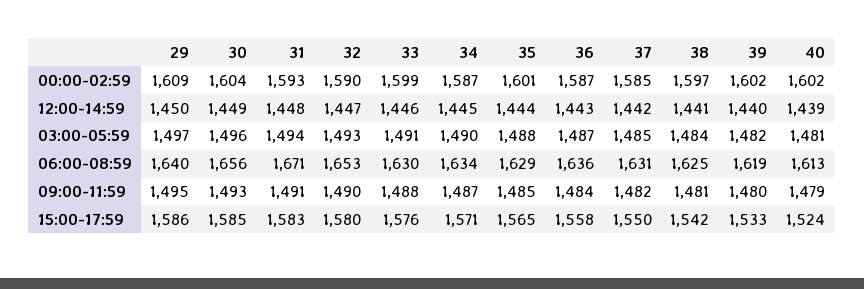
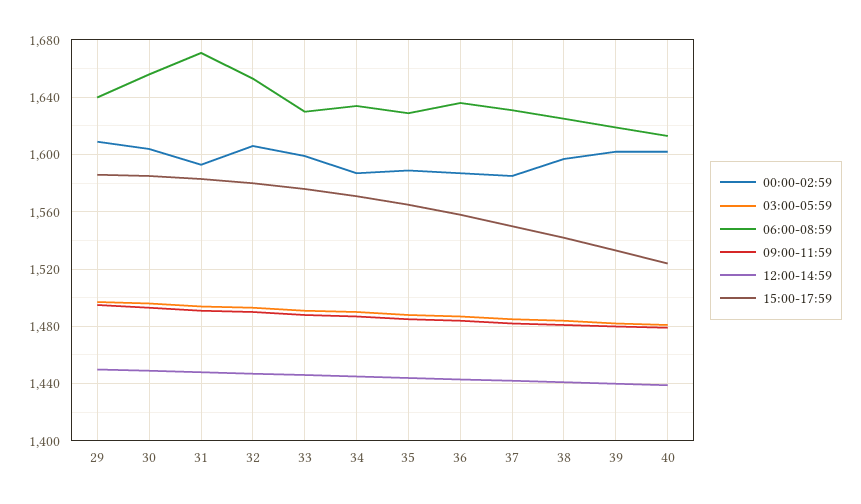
00:00-02:59, 32: 1590 -> 1605
00:00-02:59, 35: 1601 -> 1590

